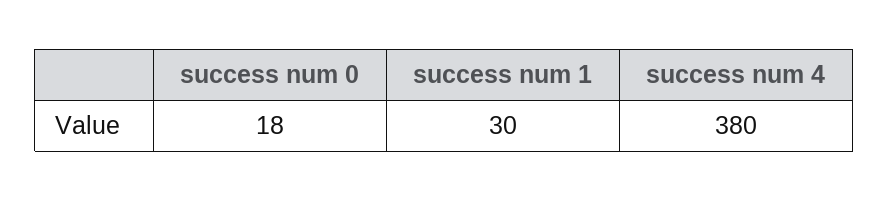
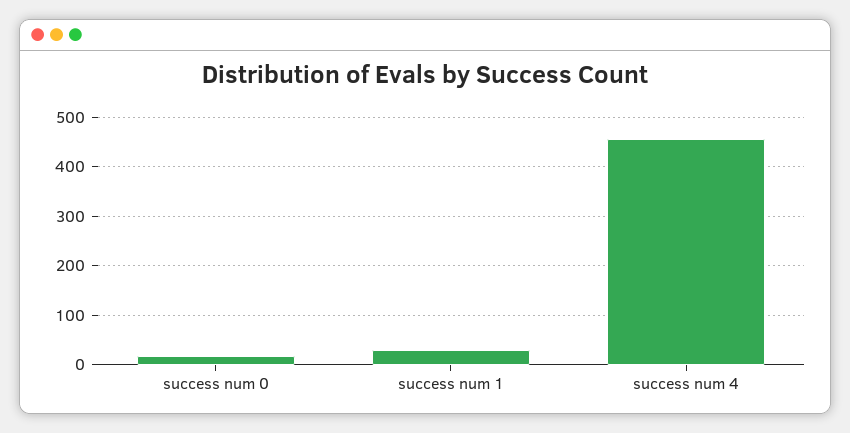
success num 4: 380 -> 460

